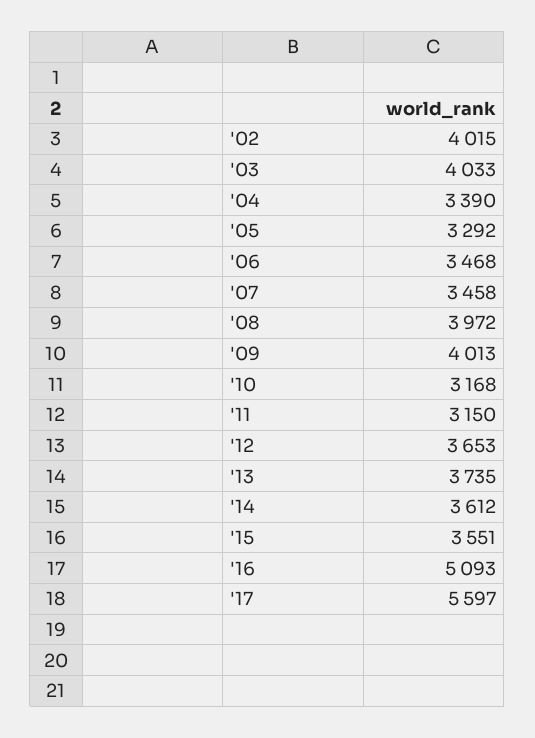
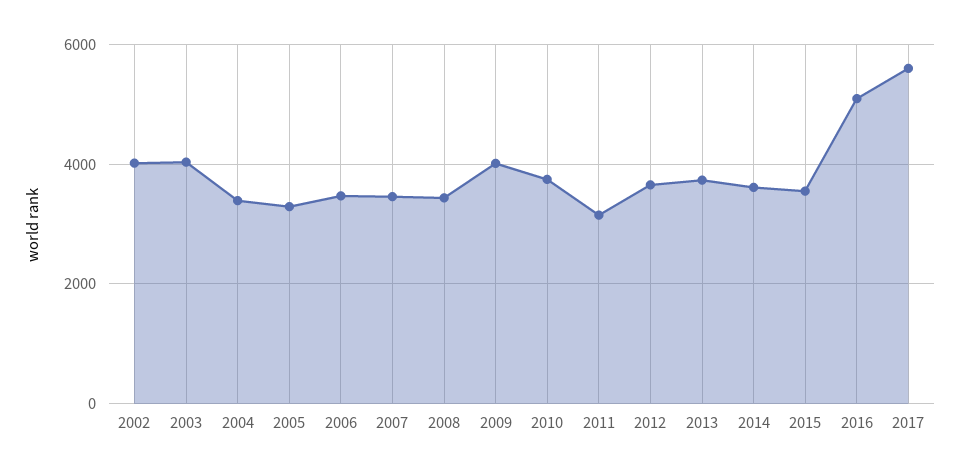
'08: 3972 -> 3400
'10: 3168 -> 3800

